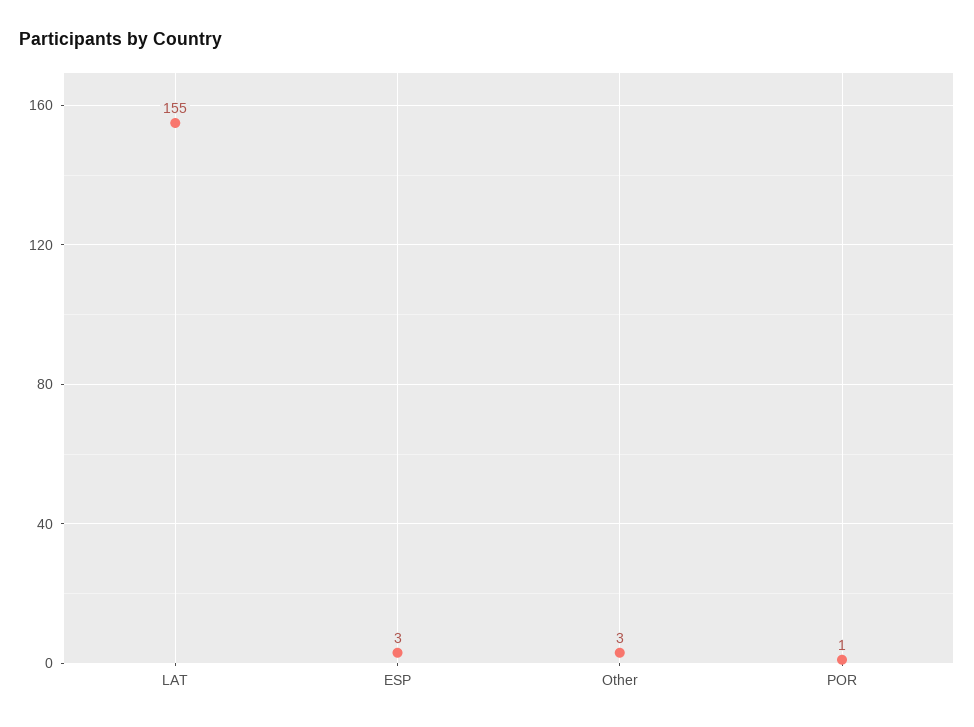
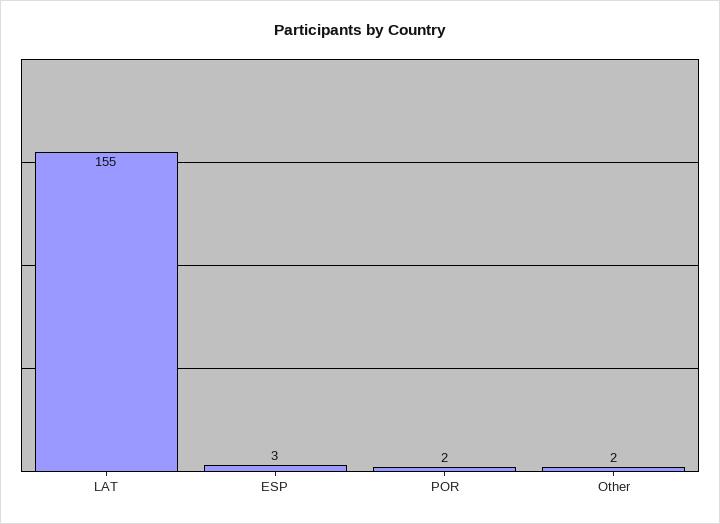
Other: 3 -> 2
POR: 1 -> 2

